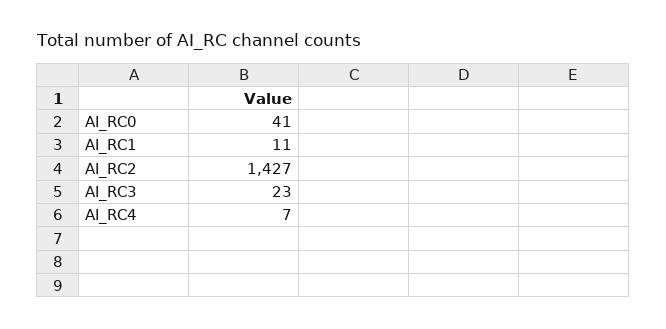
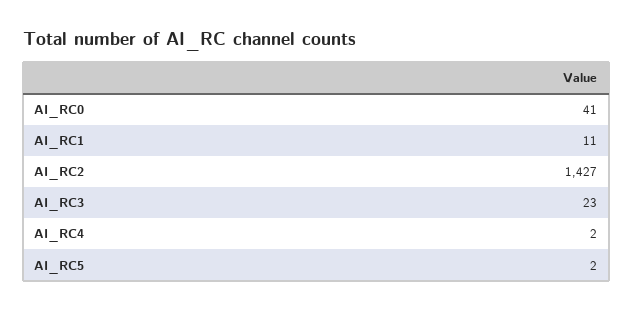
AI_RC4: 7 -> 2
AI_RC5: none -> 2

